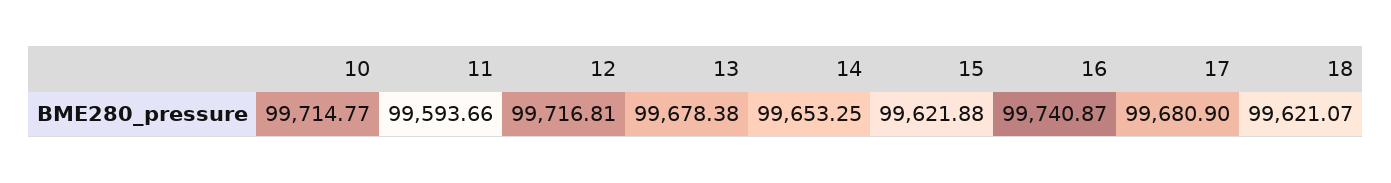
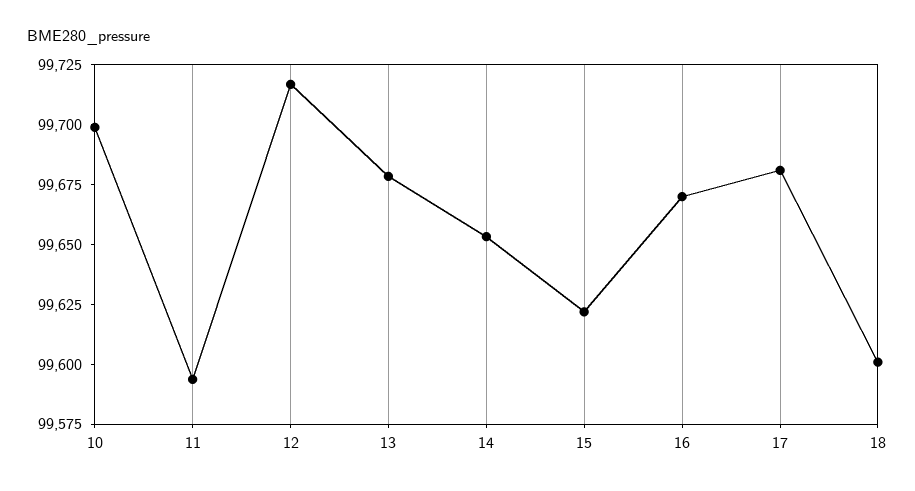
10: 99714.77 -> 99700
16: 99740.87 -> 99670
18: 99621.07 -> 99600

